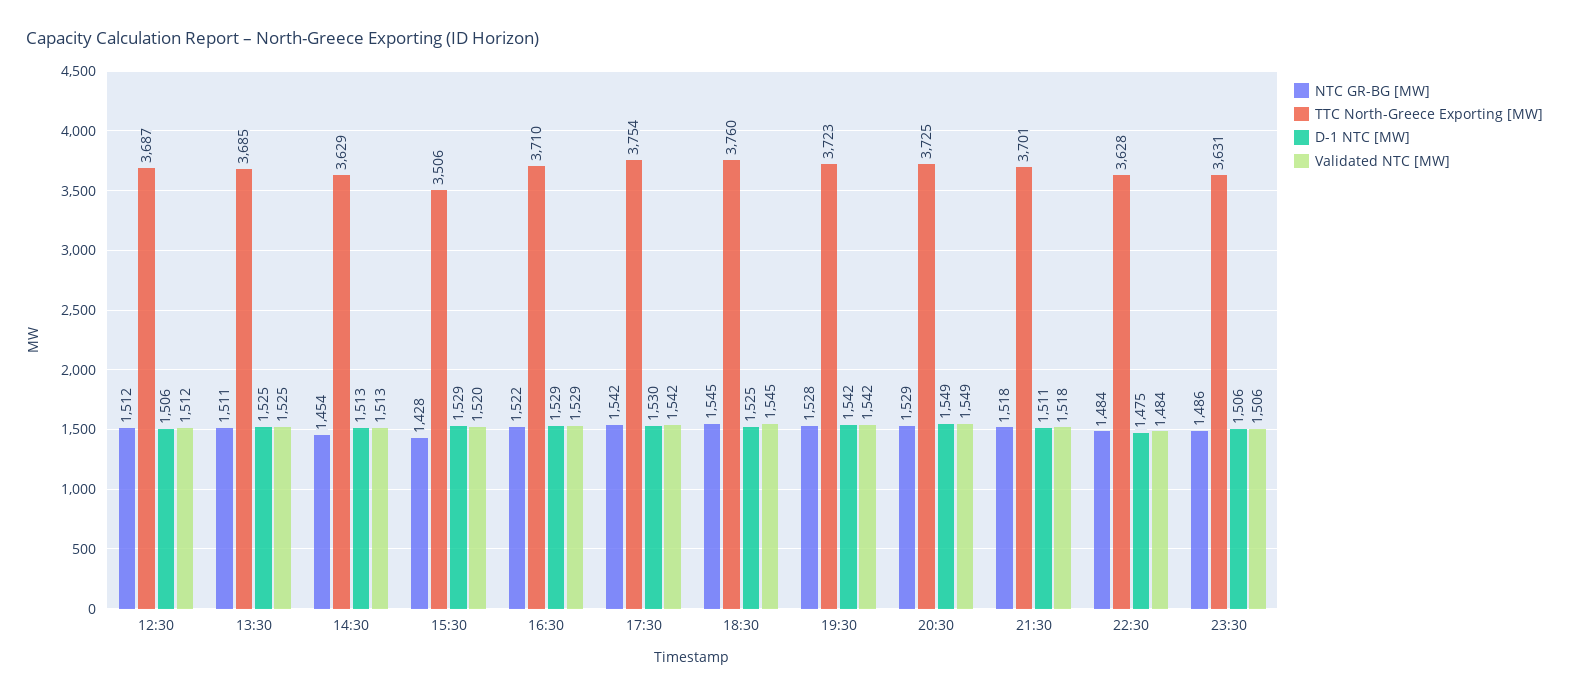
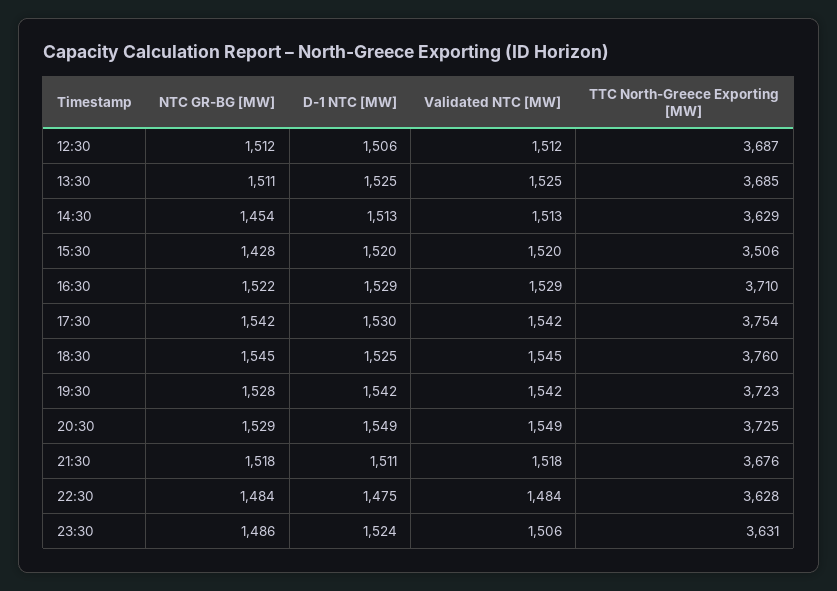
D-1 NTC [MW], 15:30: 1529 -> 1520
TTC North-Greece Exporting [MW], 21:30: 3701 -> 3676
D-1 NTC [MW], 23:30: 1506 -> 1524

